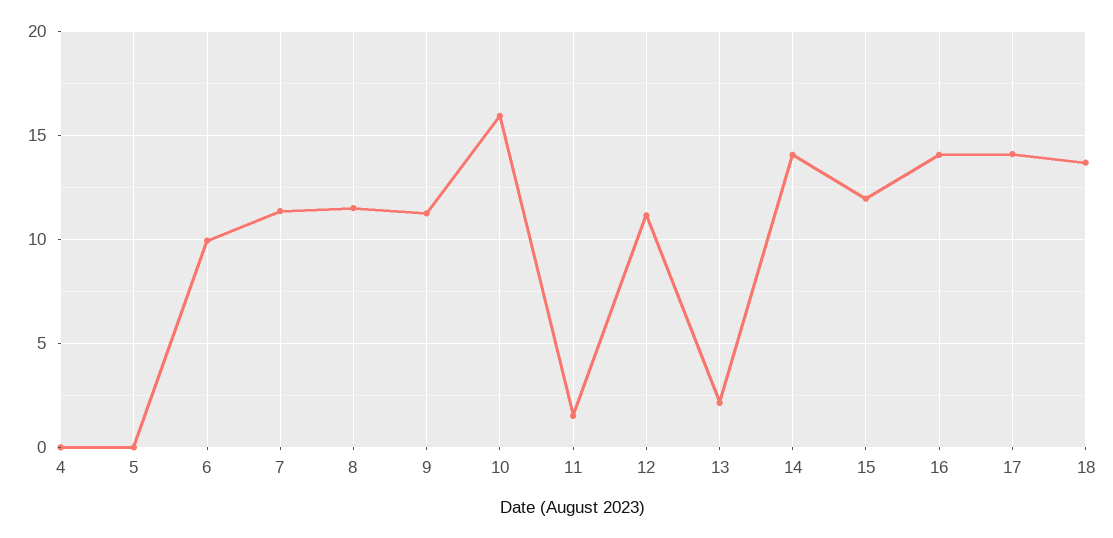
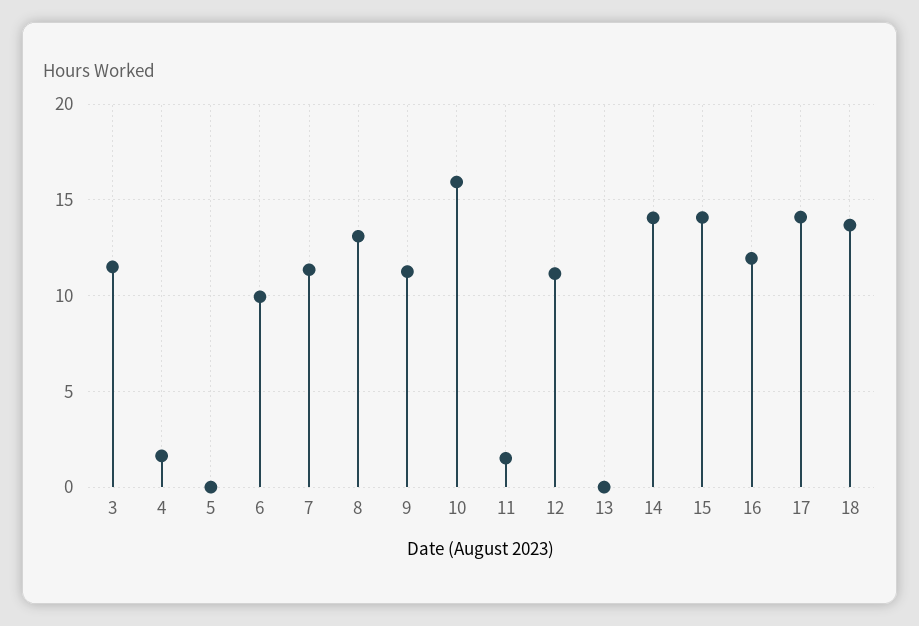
4: 0 -> 1.5
8: 11.5 -> 13
13: 2 -> 0
15: 12 -> 14
16: 14 -> 12
3: none -> 11.5

